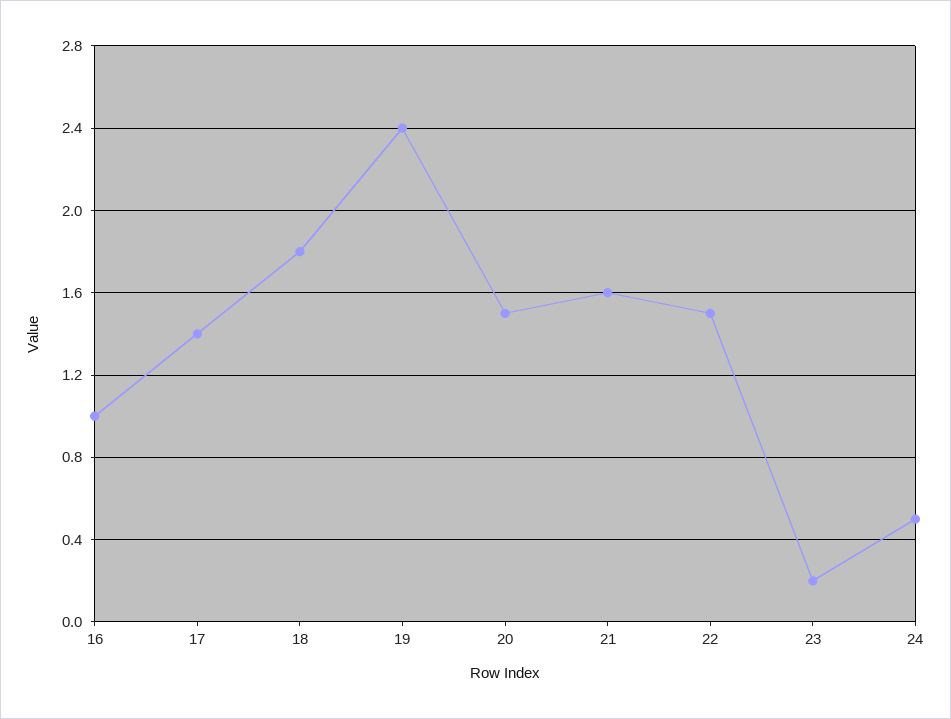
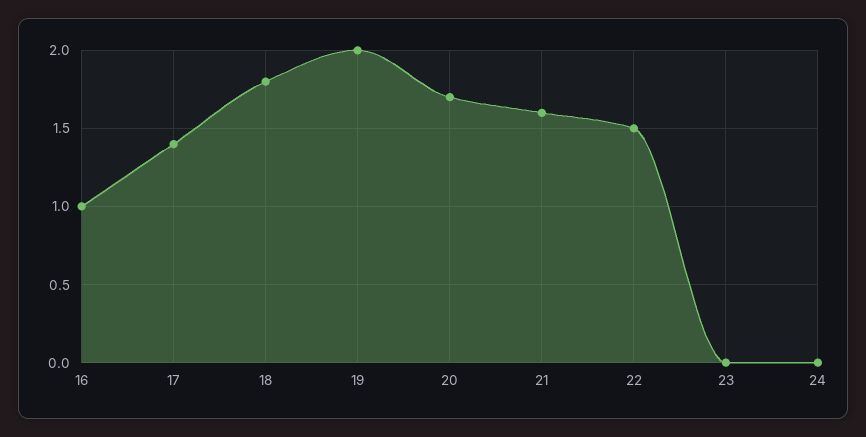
19: 2.4 -> 2
20: 1.5 -> 1.7
23: 0.2 -> 0
24: 0.5 -> 0

